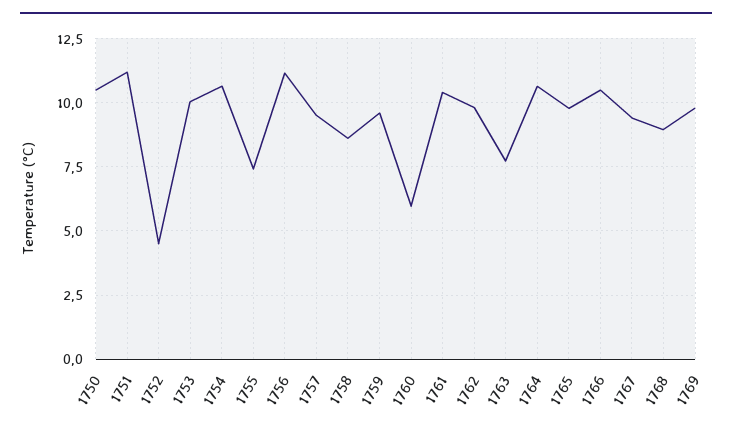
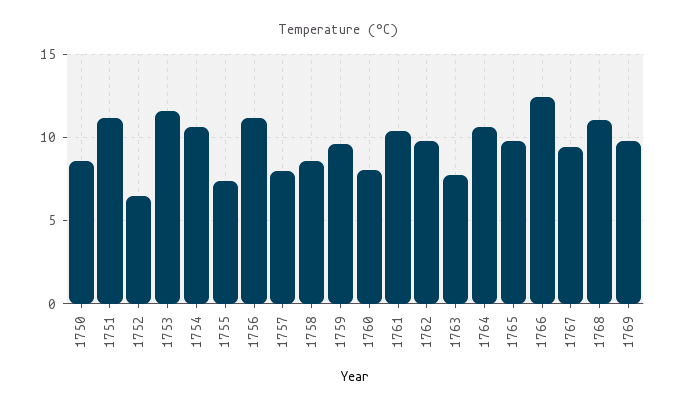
1750: 10.5 -> 8.5
1752: 4.5 -> 6.5
1753: 10 -> 11.5
1757: 9.5 -> 8
1760: 6 -> 8
1766: 10.5 -> 12.5
1768: 9 -> 11

